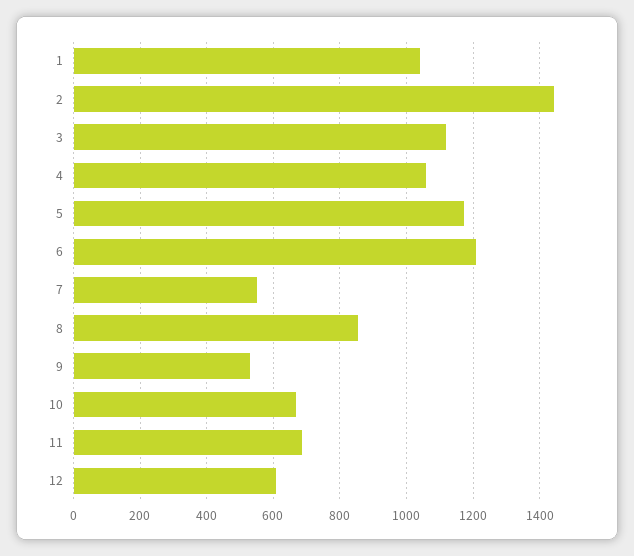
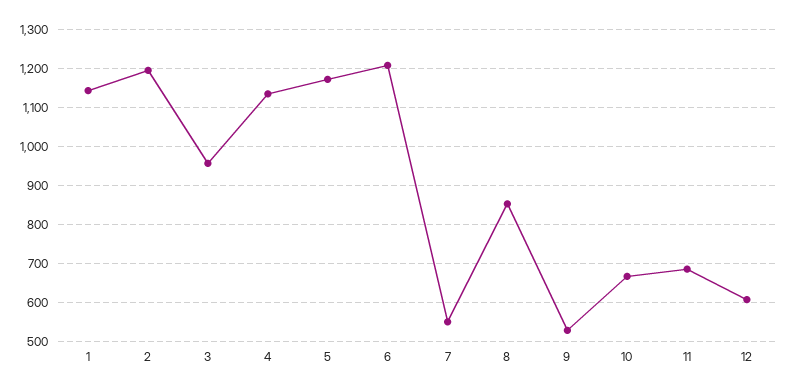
1: 1040 -> 1140
2: 1440 -> 1200
3: 1120 -> 960
4: 1060 -> 1140

